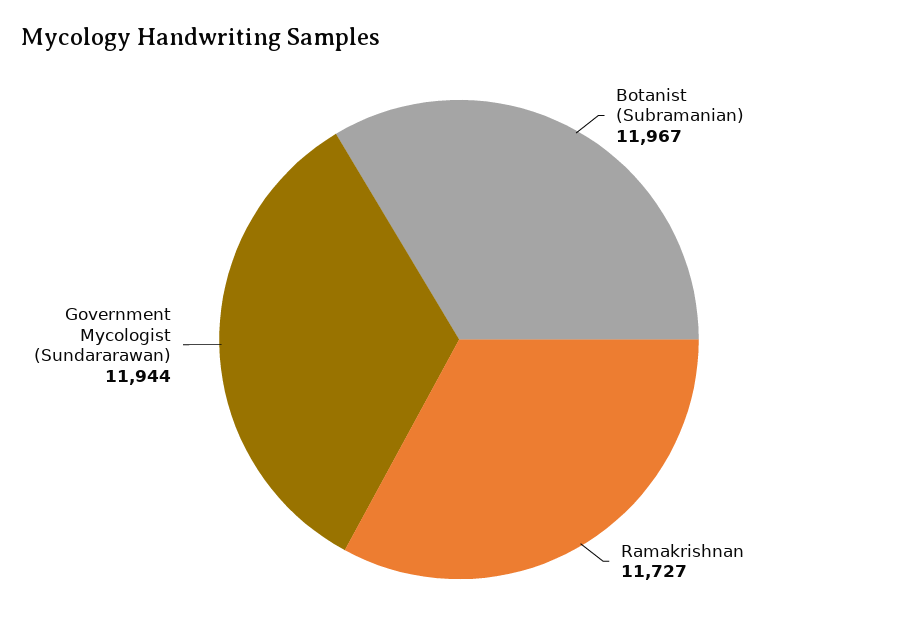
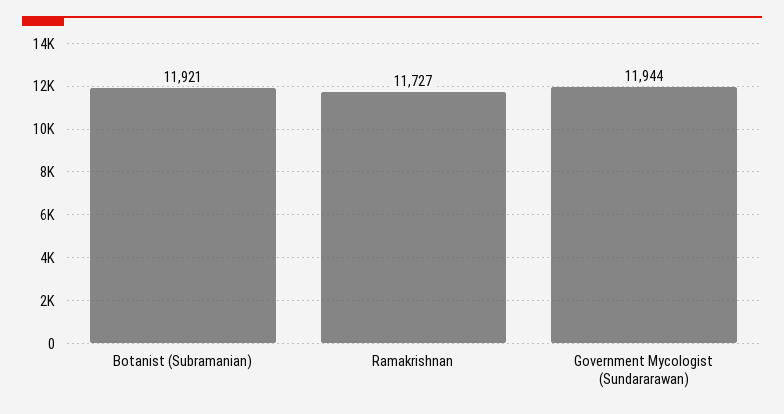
Botanist (Subramanian): 11967 -> 11921

